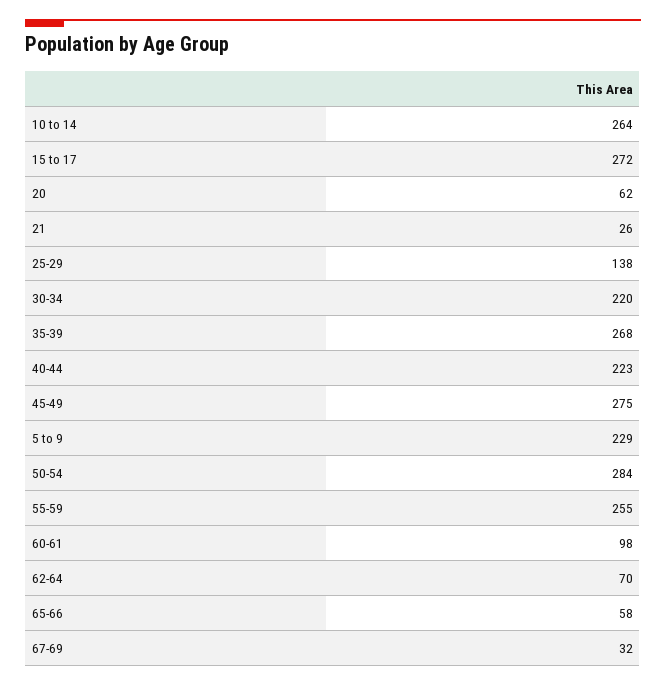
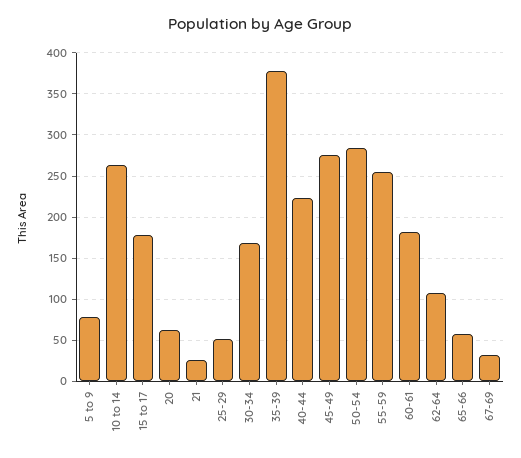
15 to 17: 272 -> 180
25-29: 138 -> 50
30-34: 220 -> 170
35-39: 268 -> 380
5 to 9: 229 -> 80
60-61: 98 -> 180
62-64: 70 -> 110

